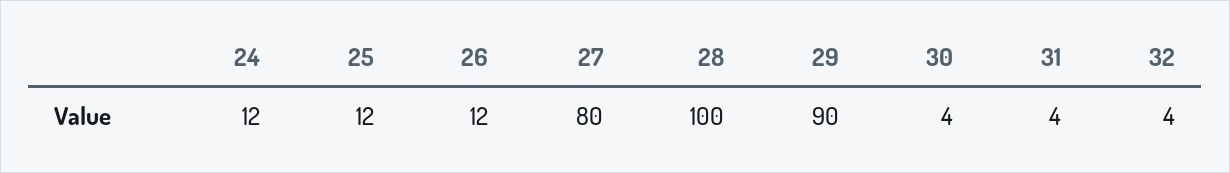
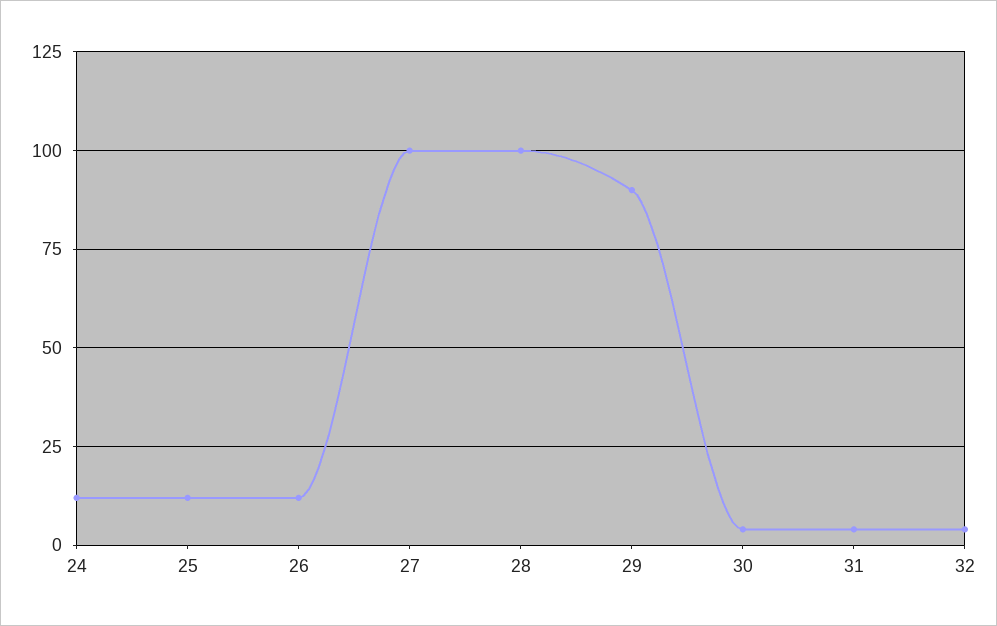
27: 80 -> 100

